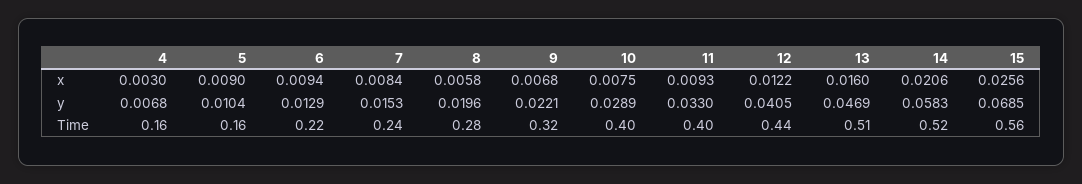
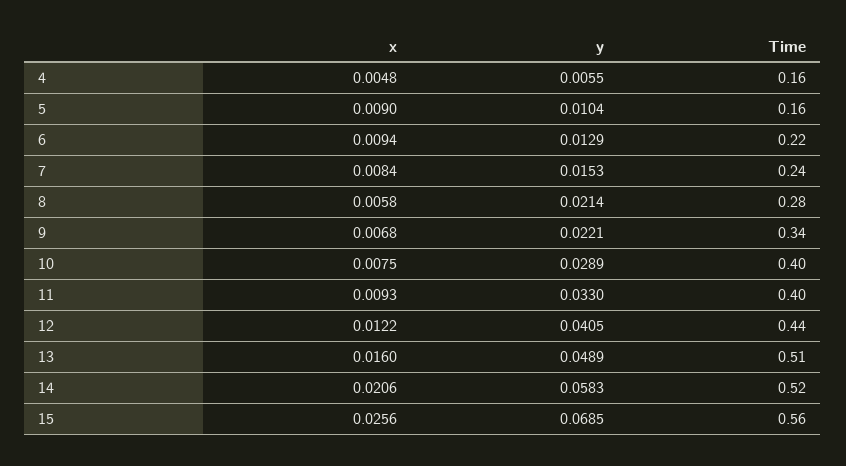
4, x: 0.003 -> 0.0048
4, y: 0.0068 -> 0.0055
8, y: 0.0196 -> 0.0214
13, y: 0.0469 -> 0.0489
9, Time: 0.32 -> 0.34

